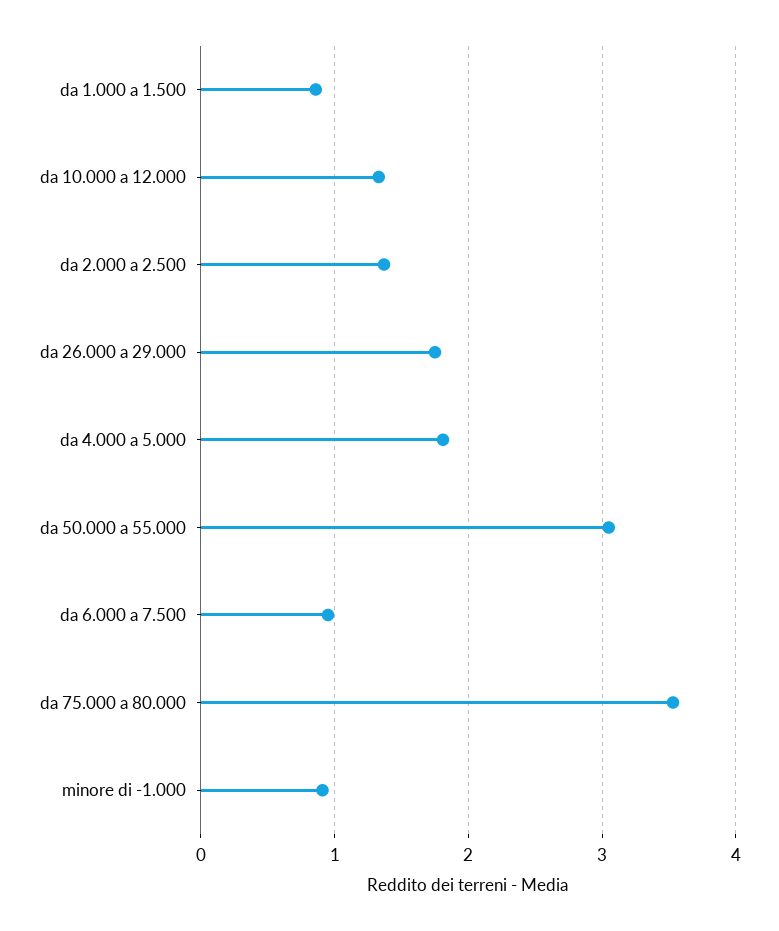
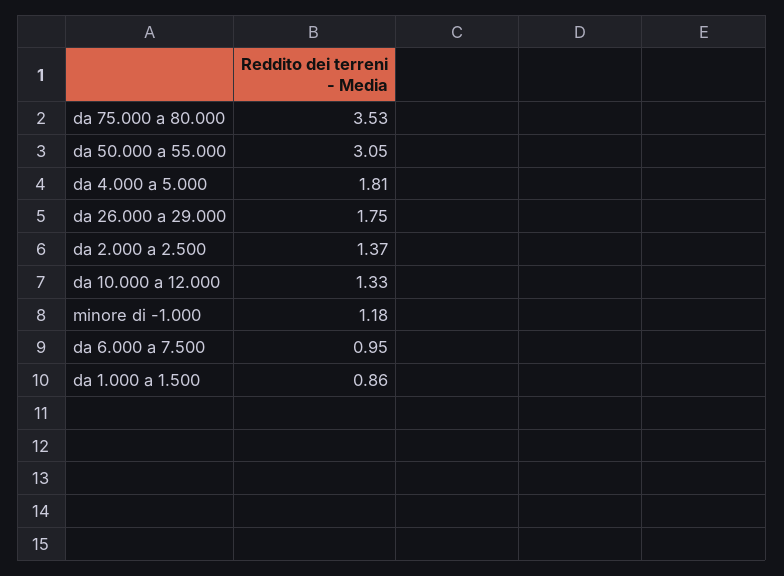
minore di -1.000: 0.9 -> 1.18

